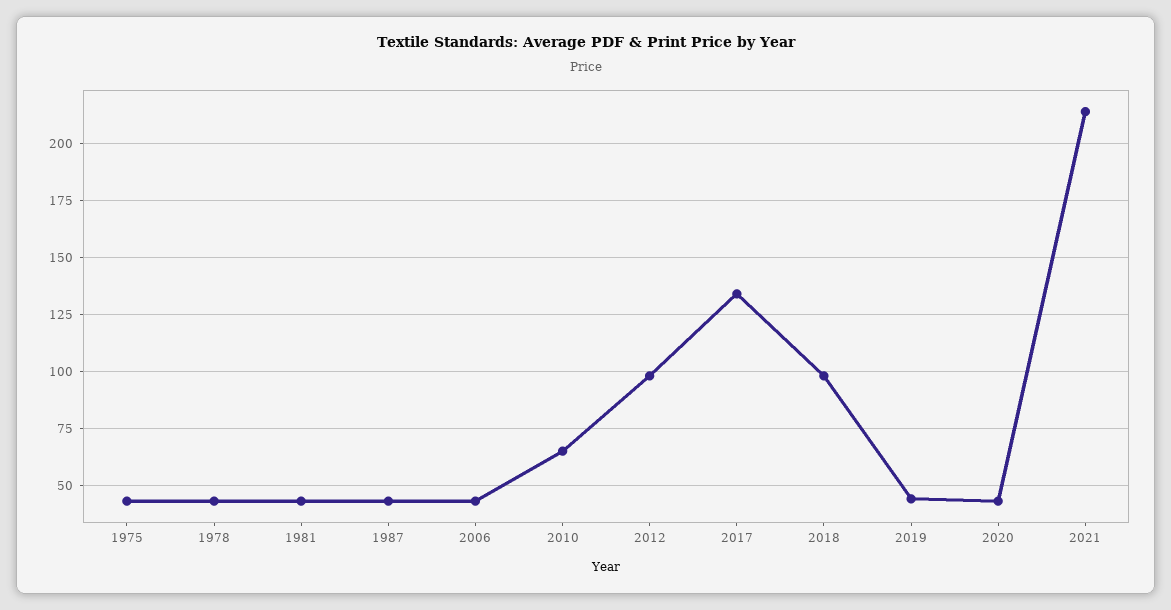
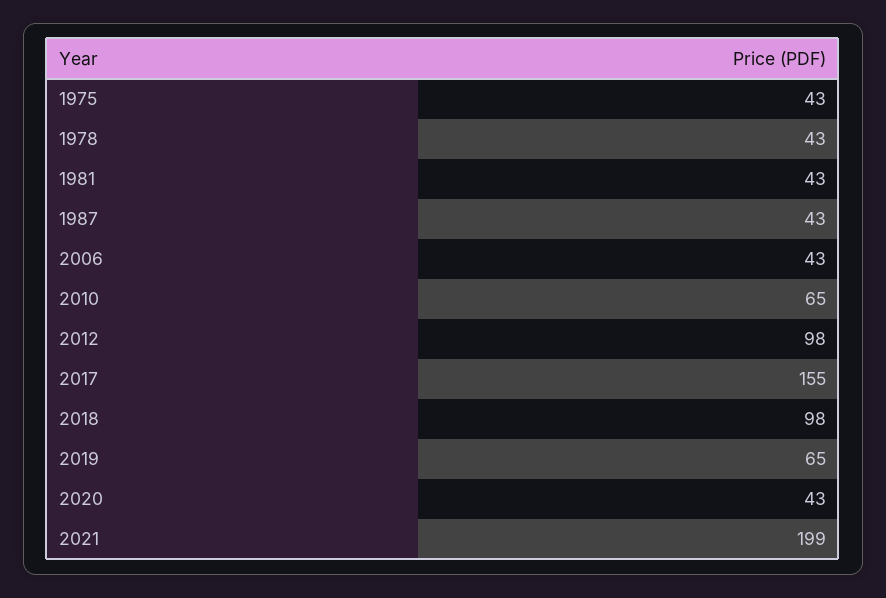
2017: 135 -> 155
2019: 45 -> 65
2021: 215 -> 199

